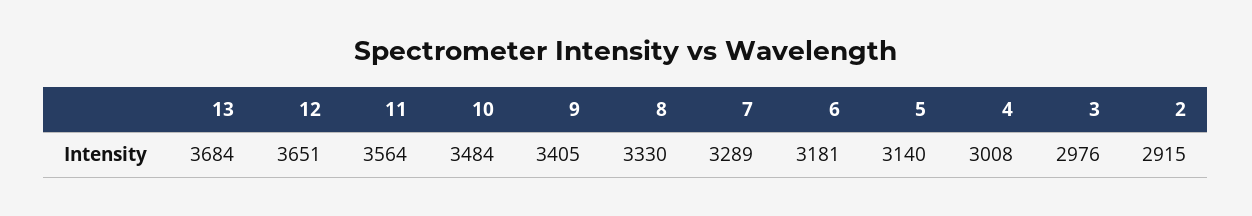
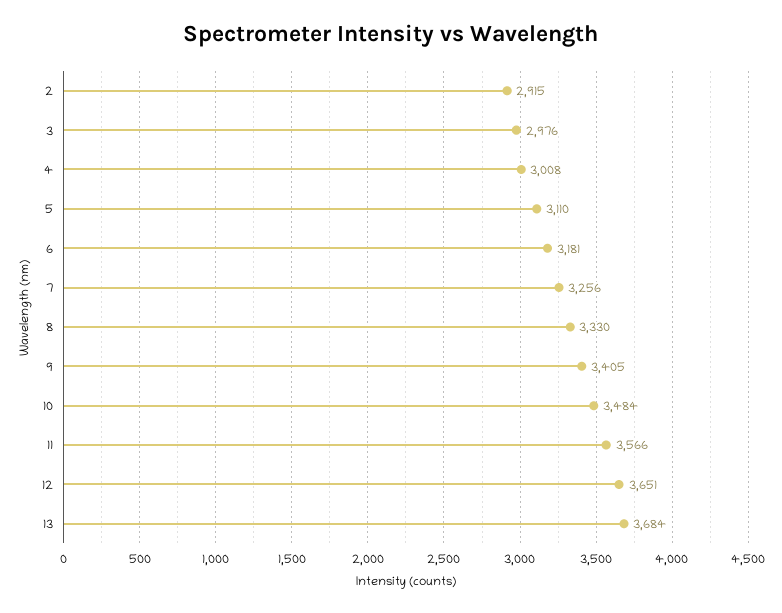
11: 3564 -> 3566
7: 3289 -> 3256
5: 3140 -> 3110

